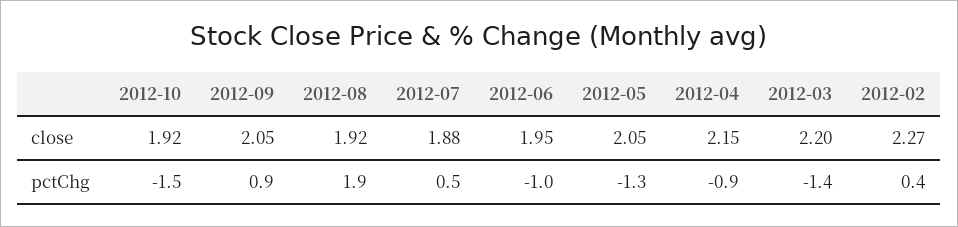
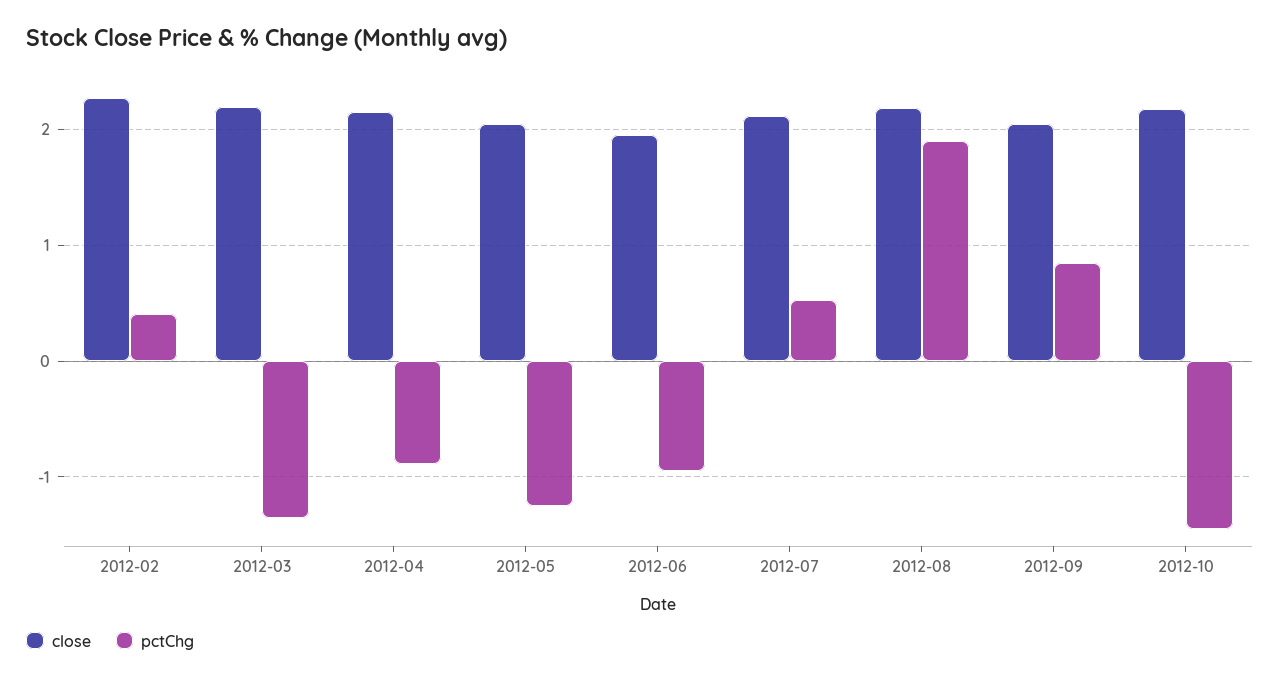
close, 2012-10: 1.92 -> 2.2
close, 2012-08: 1.92 -> 2.2
close, 2012-07: 1.88 -> 2.1

